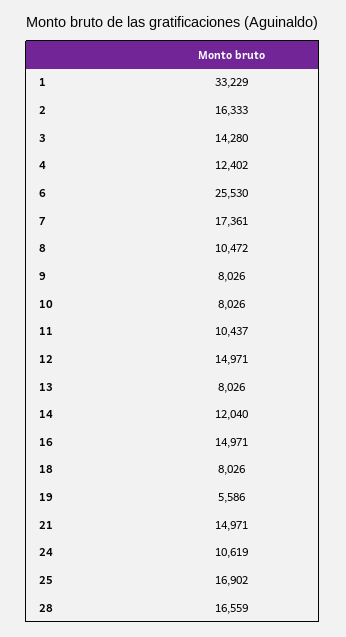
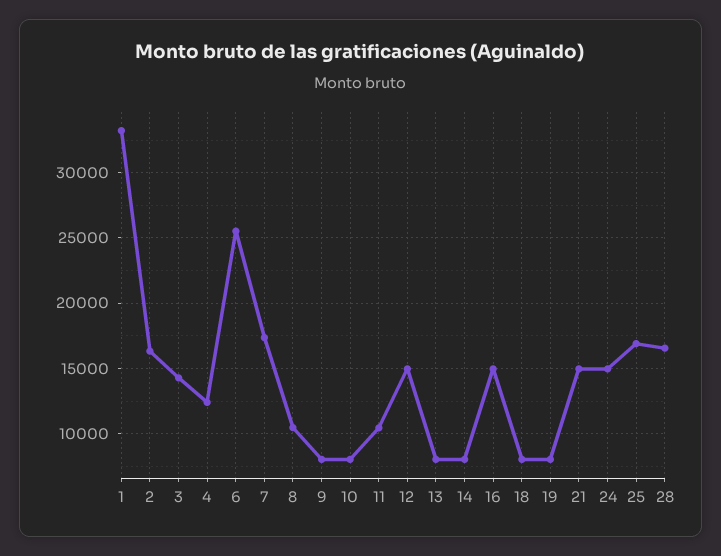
14: 12040 -> 8000
19: 5586 -> 8000
24: 10619 -> 15000

